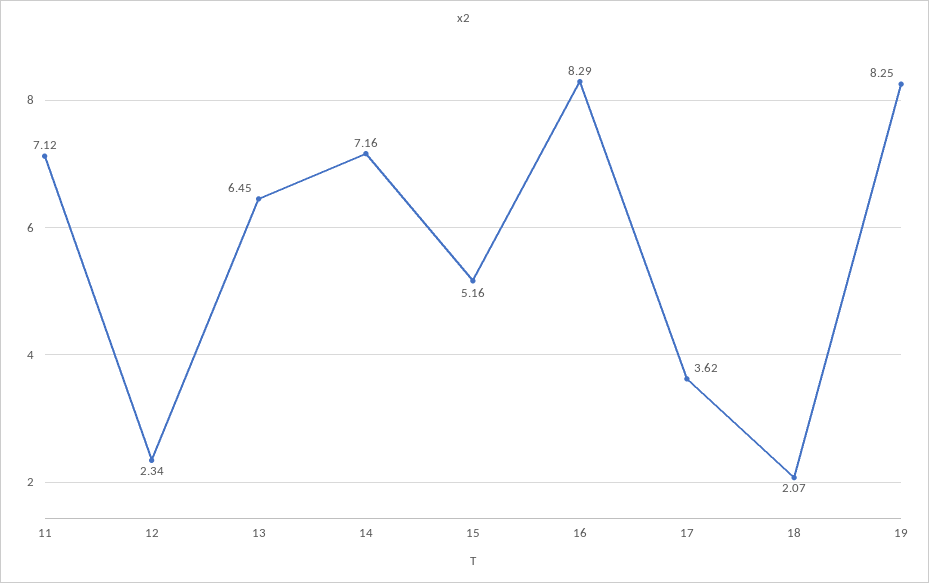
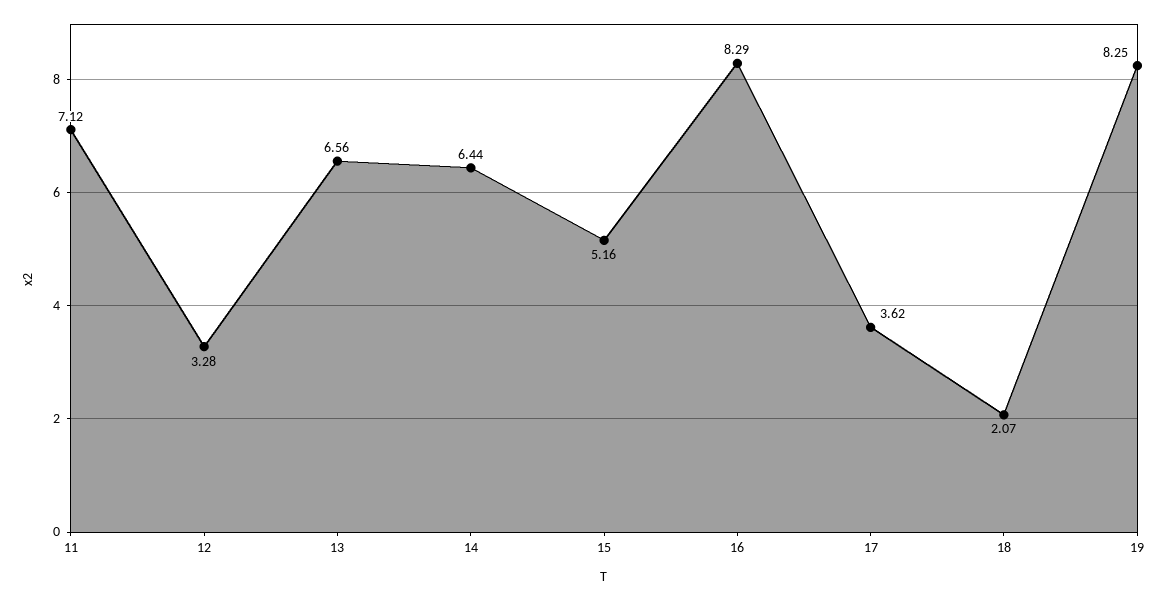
12: 2.34 -> 3.28
13: 6.45 -> 6.56
14: 7.16 -> 6.44

